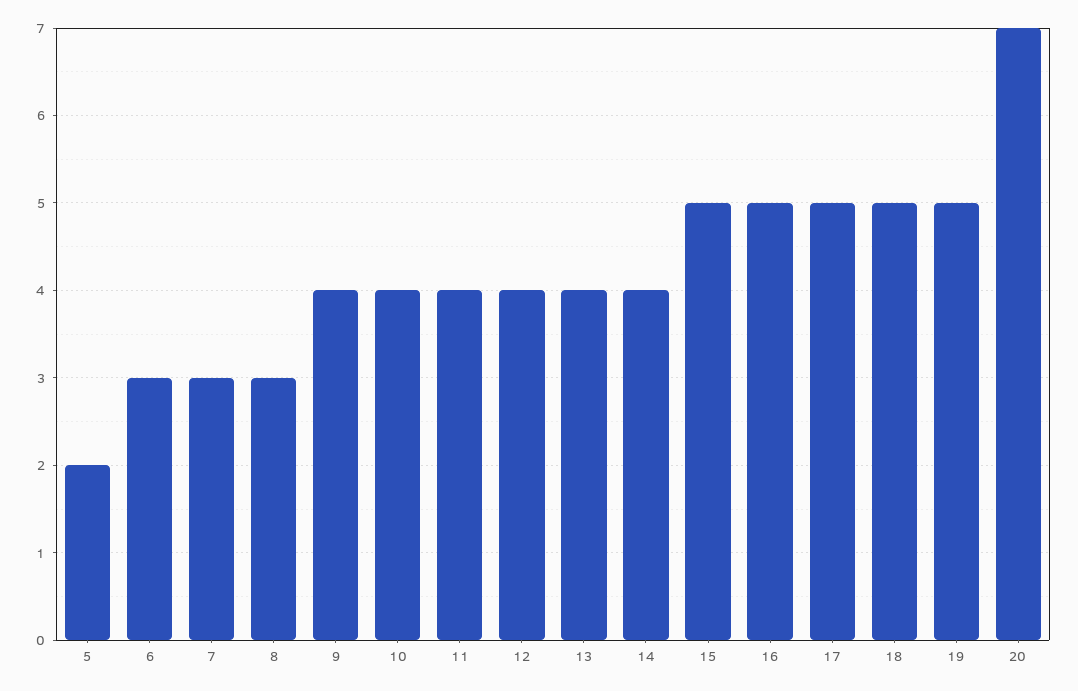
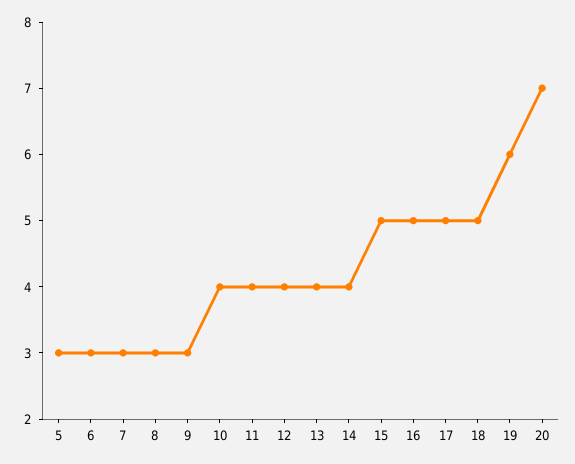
5: 2 -> 3
9: 4 -> 3
19: 5 -> 6

